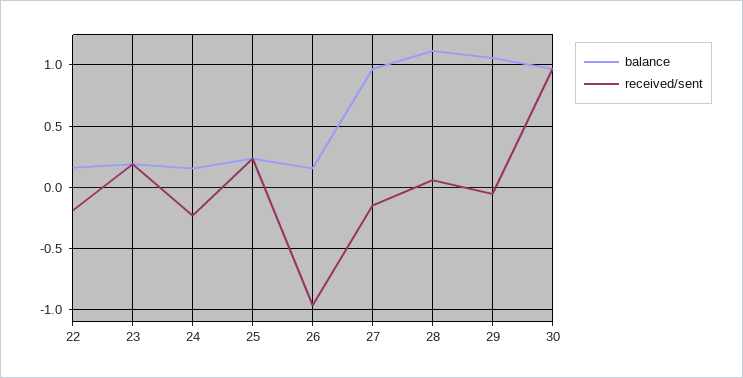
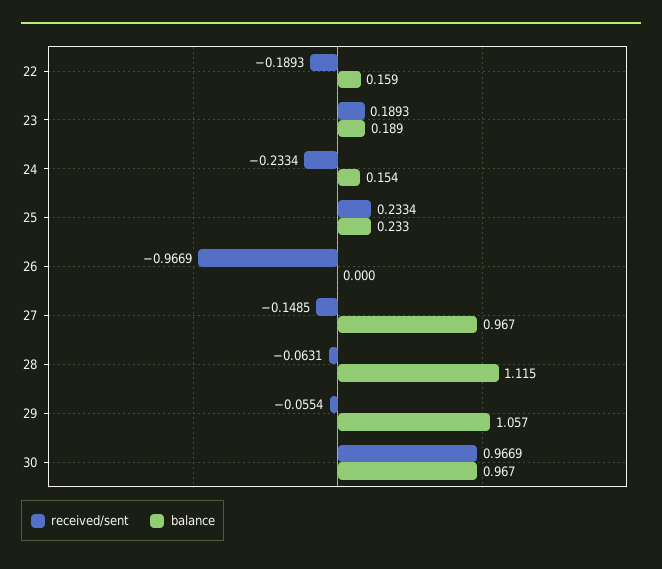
balance, 26: 0.15 -> 0
received/sent, 28: 0.05 -> -0.0631

